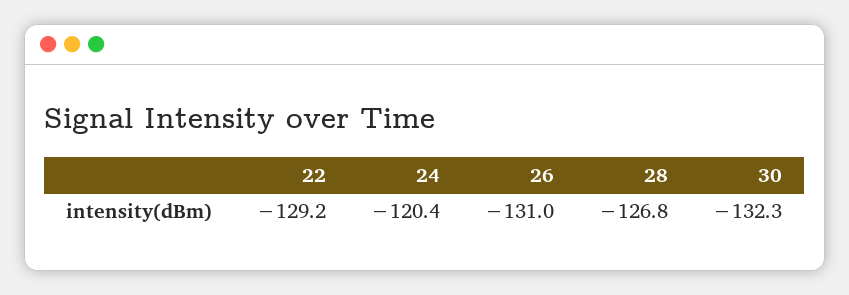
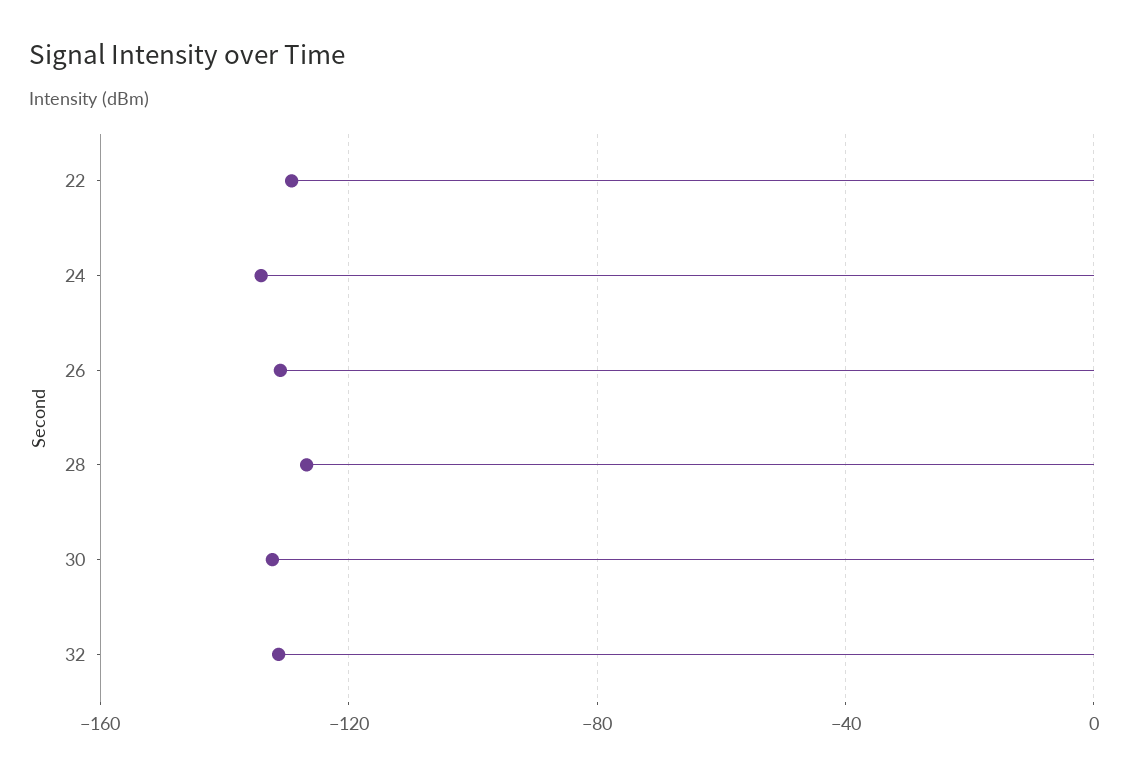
24: -120.4 -> -135
32: none -> -130

